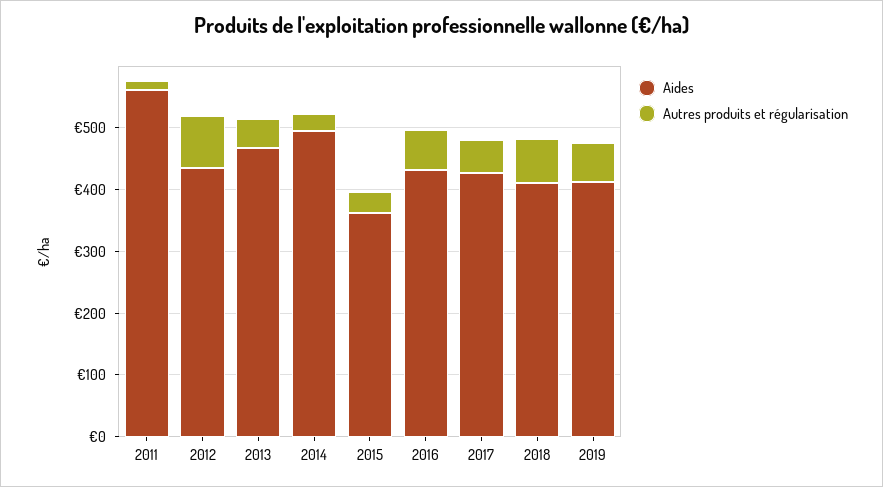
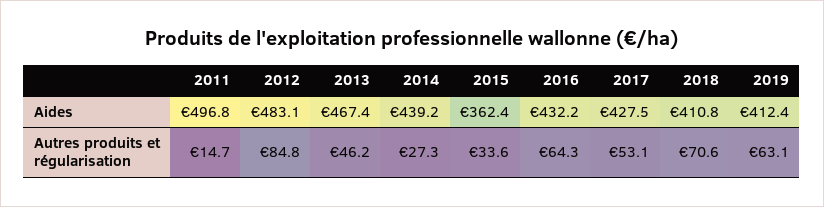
Aides, 2011: 560 -> 496.8
Aides, 2012: 440 -> 483.1
Aides, 2014: 500 -> 439.2

